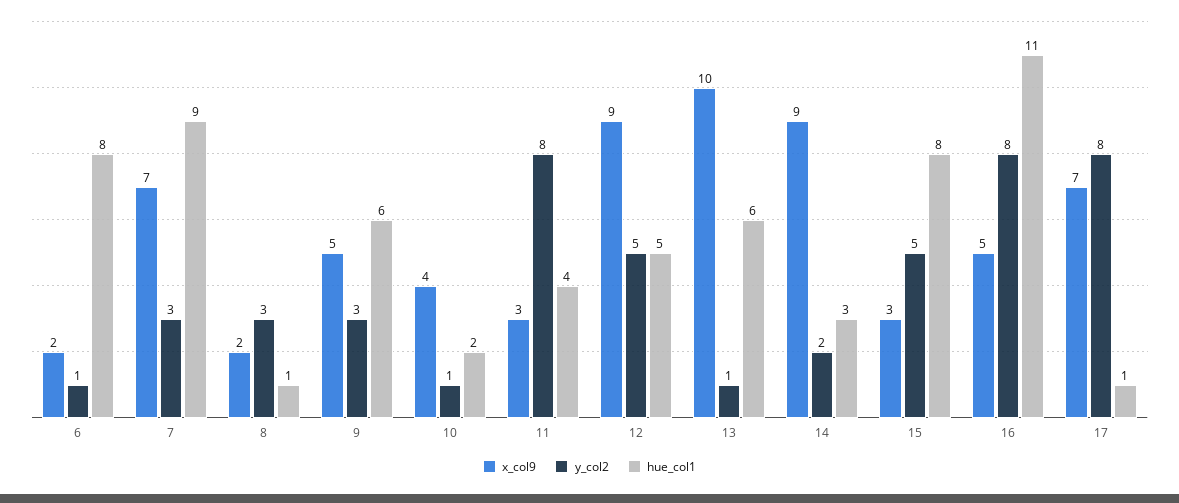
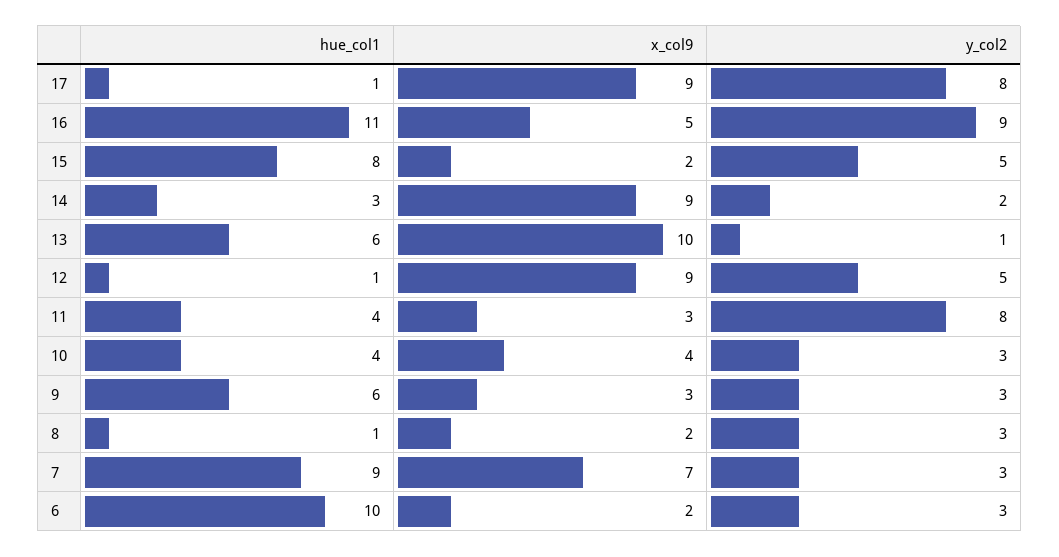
y_col2, 6: 1 -> 3
hue_col1, 6: 8 -> 10
x_col9, 9: 5 -> 3
y_col2, 10: 1 -> 3
hue_col1, 10: 2 -> 4
hue_col1, 12: 5 -> 1
x_col9, 15: 3 -> 2
y_col2, 16: 8 -> 9
x_col9, 17: 7 -> 9

